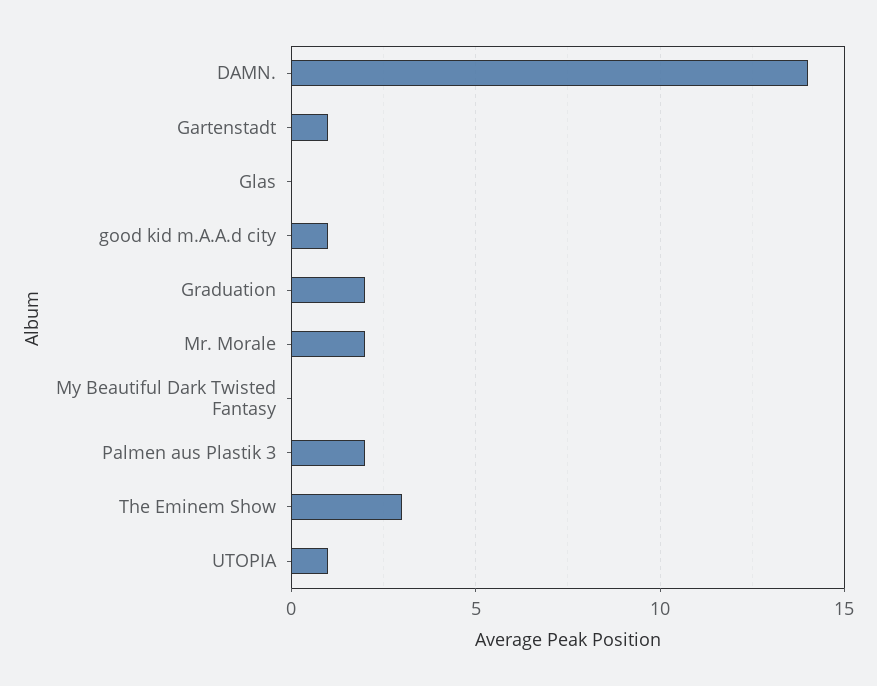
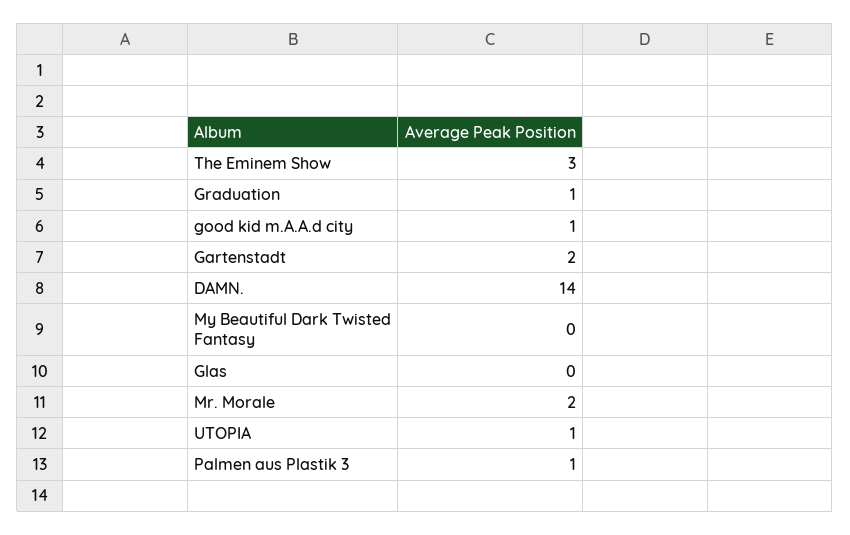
Gartenstadt: 1 -> 2
Graduation: 2 -> 1
Palmen aus Plastik 3: 2 -> 1

